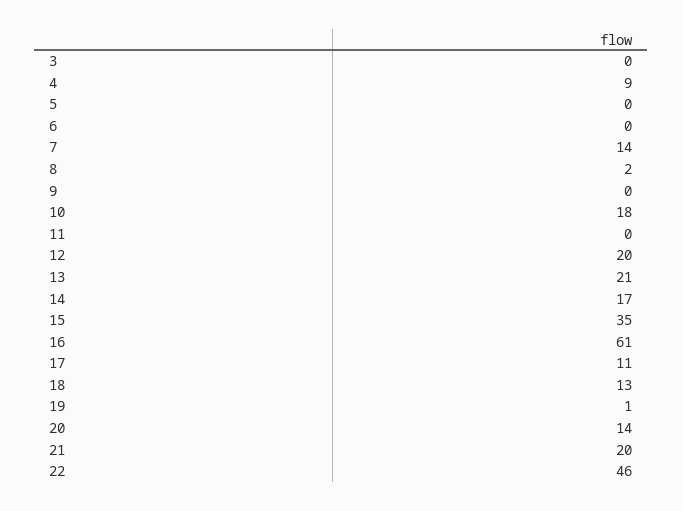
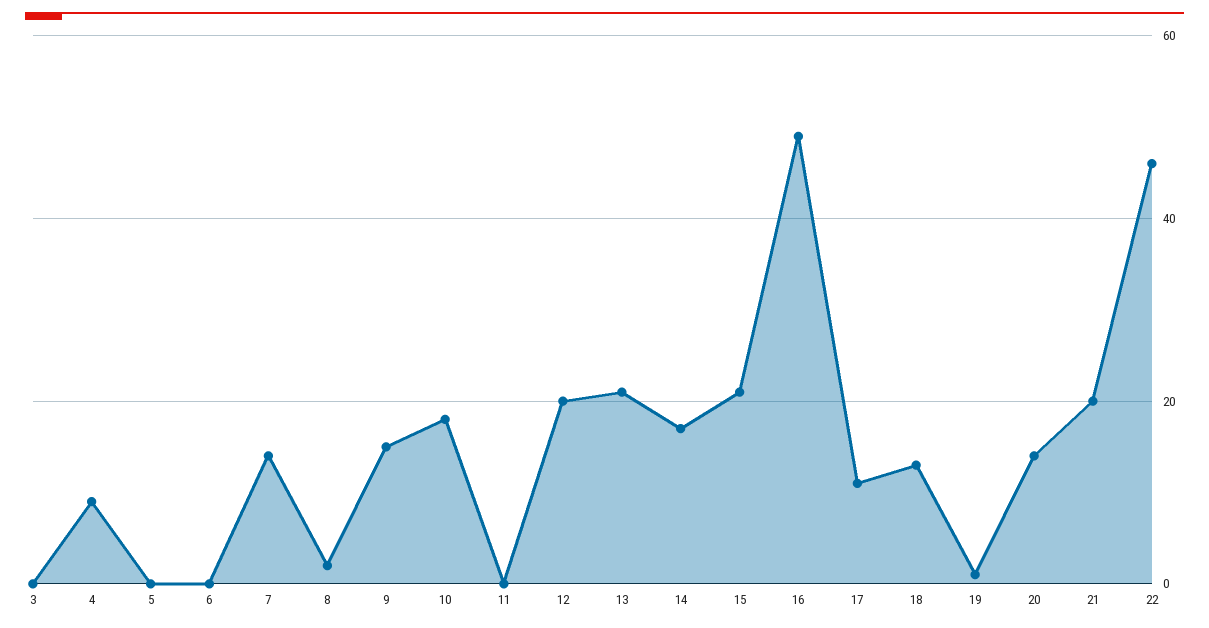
9: 0 -> 15
15: 35 -> 20
16: 61 -> 50

